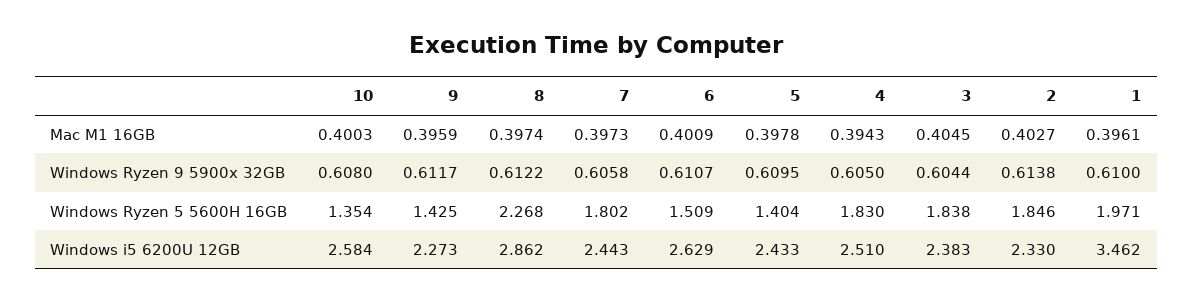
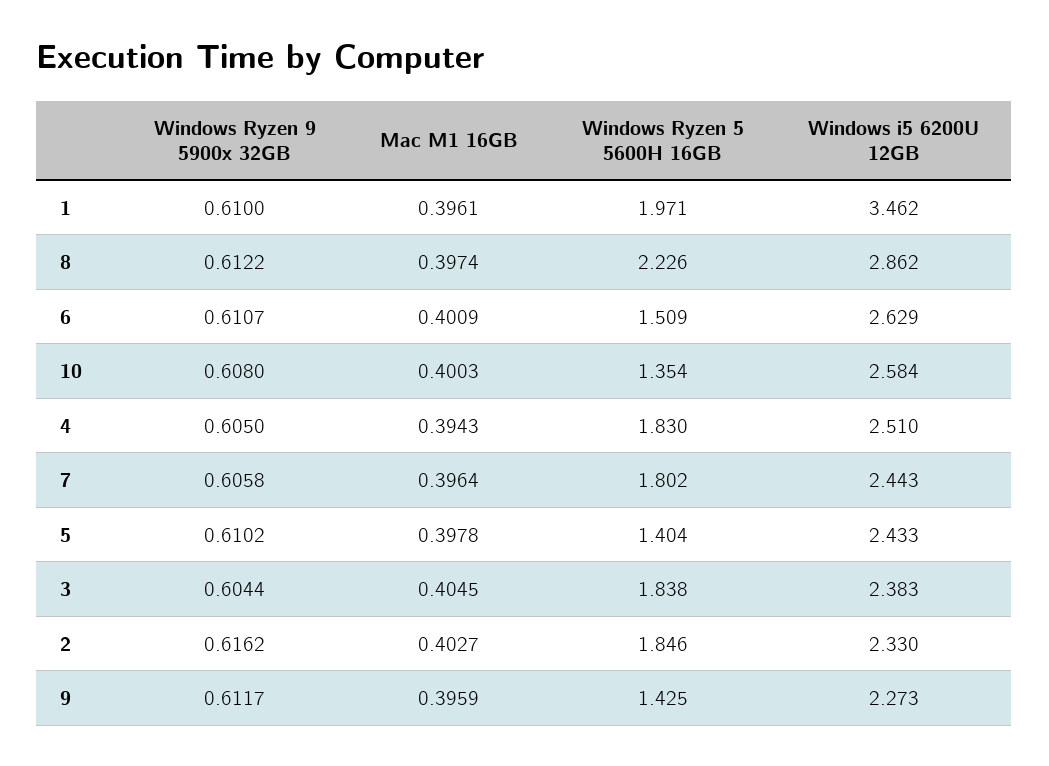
7, Mac M1 16GB: 0.3973 -> 0.3964
5, Windows Ryzen 9 5900x 32GB: 0.6095 -> 0.6102
2, Windows Ryzen 9 5900x 32GB: 0.6138 -> 0.6162
8, Windows Ryzen 5 5600H 16GB: 2.268 -> 2.226

